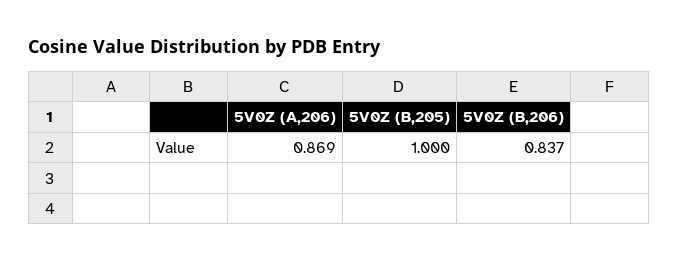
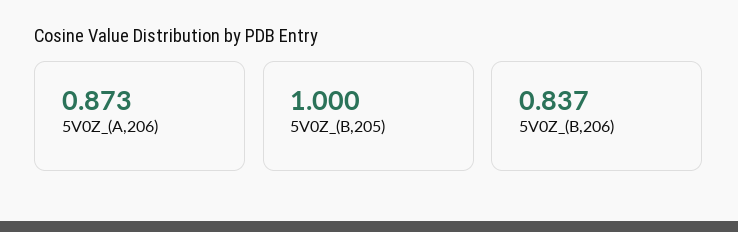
5V0Z (A,206): 0.869 -> 0.873

